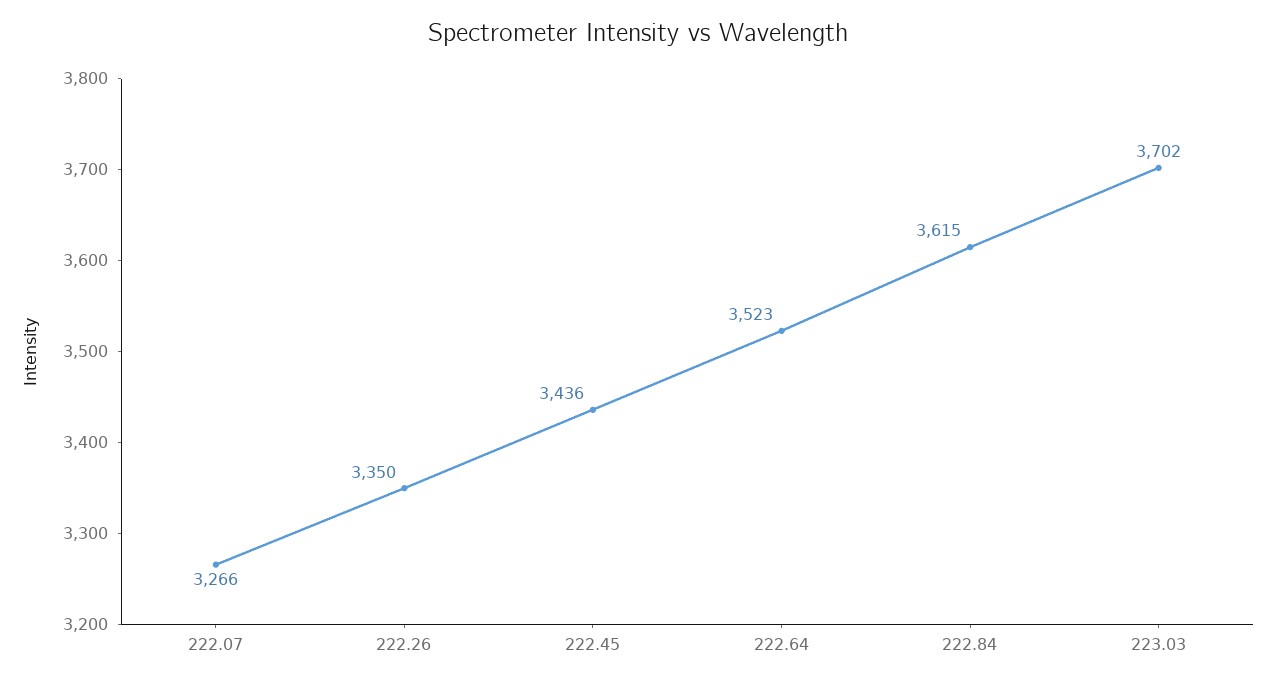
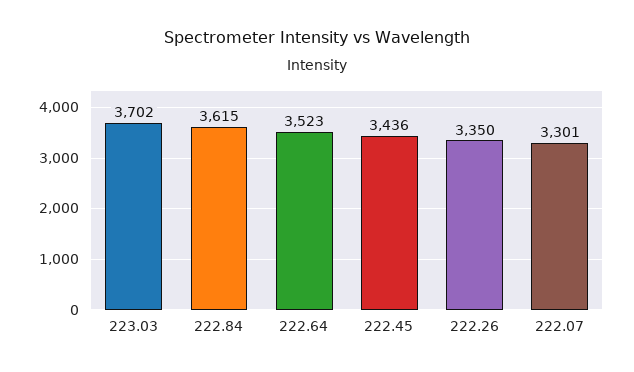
222.07: 3266 -> 3301

